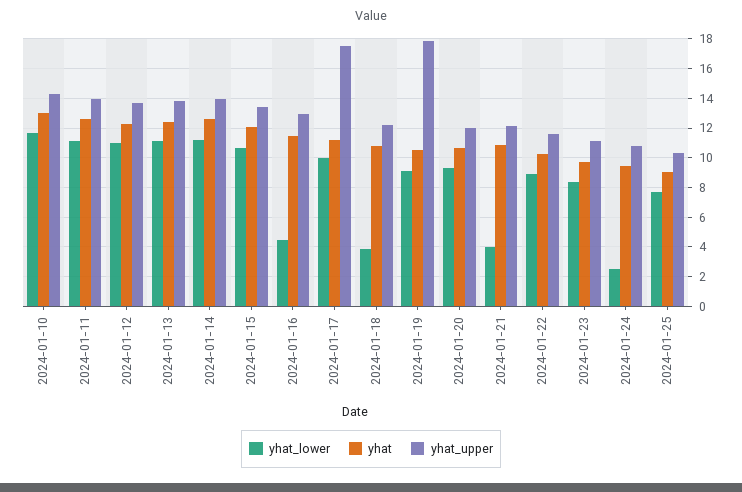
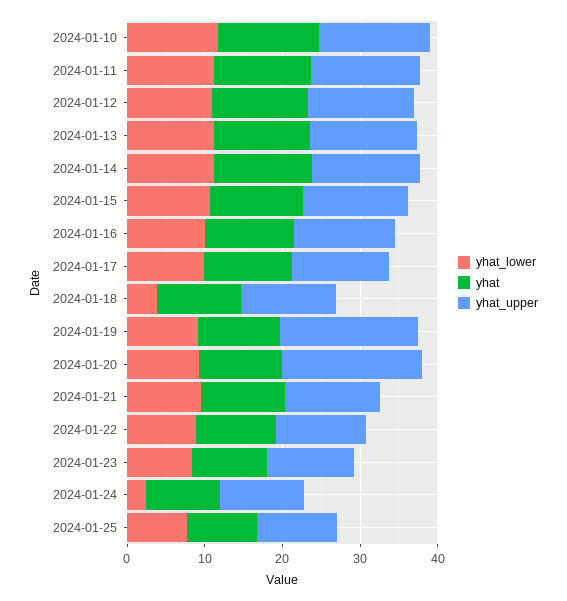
yhat_lower, 2024-01-16: 4.5 -> 10
yhat_upper, 2024-01-17: 17.5 -> 12
yhat_upper, 2024-01-20: 12 -> 18
yhat_lower, 2024-01-21: 4 -> 10

